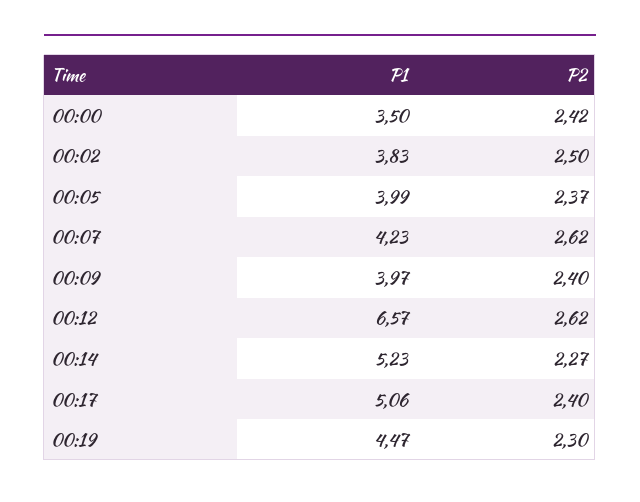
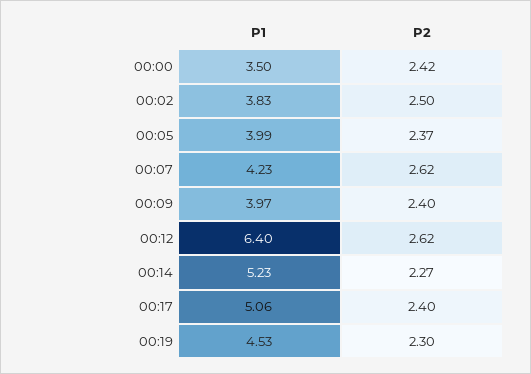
P1, 00:12: 6.57 -> 6.4
P1, 00:19: 4.47 -> 4.53

